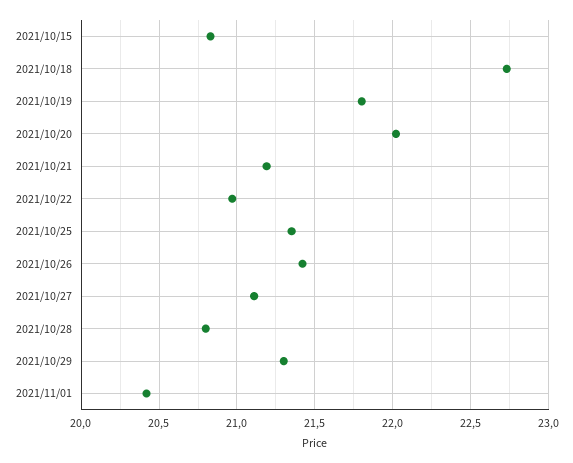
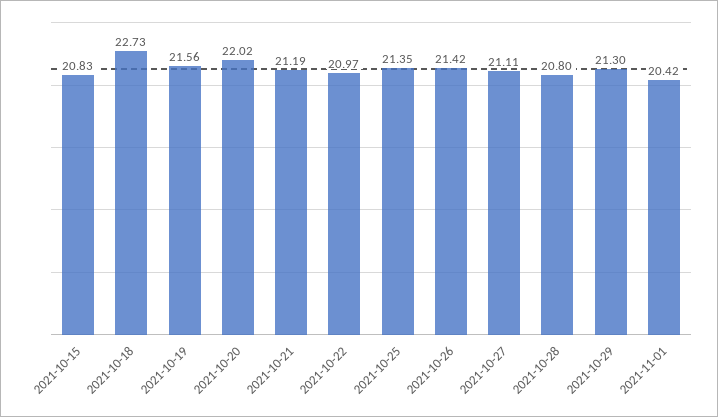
2021/10/19: 21.8 -> 21.56

